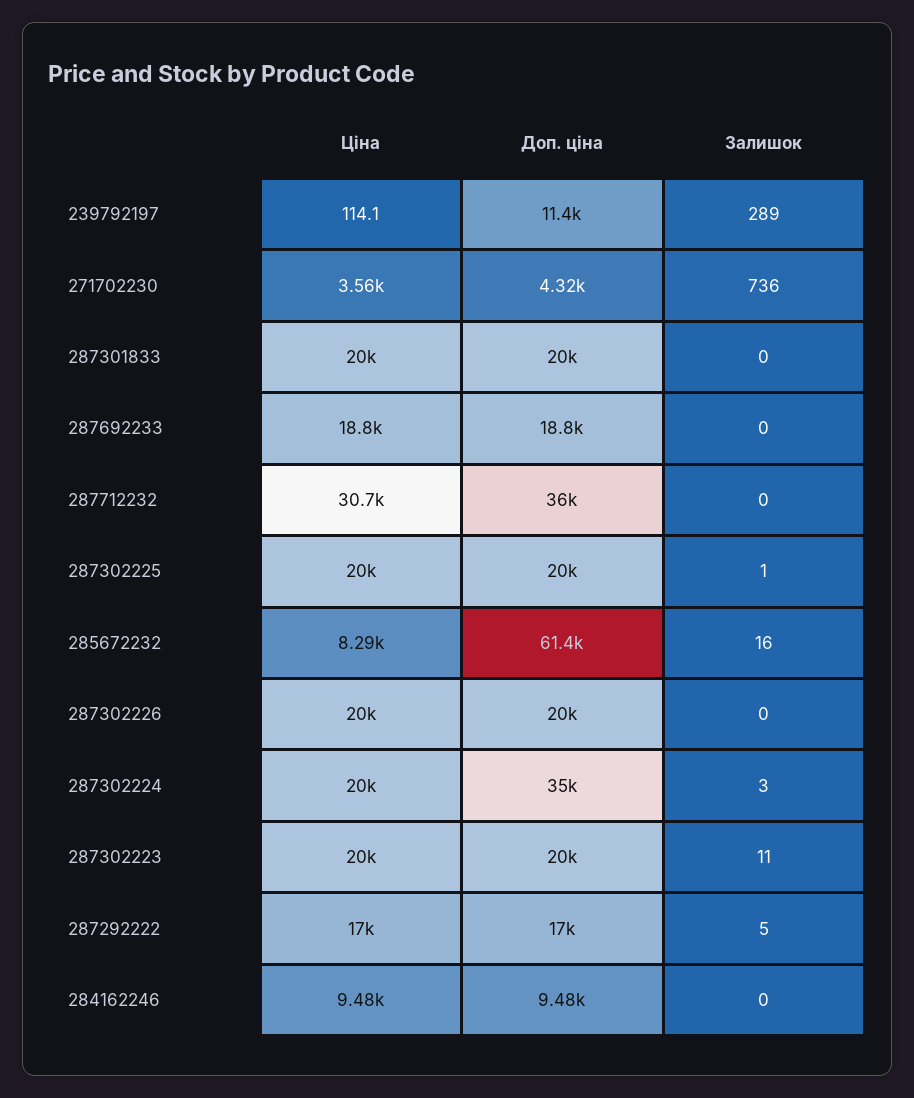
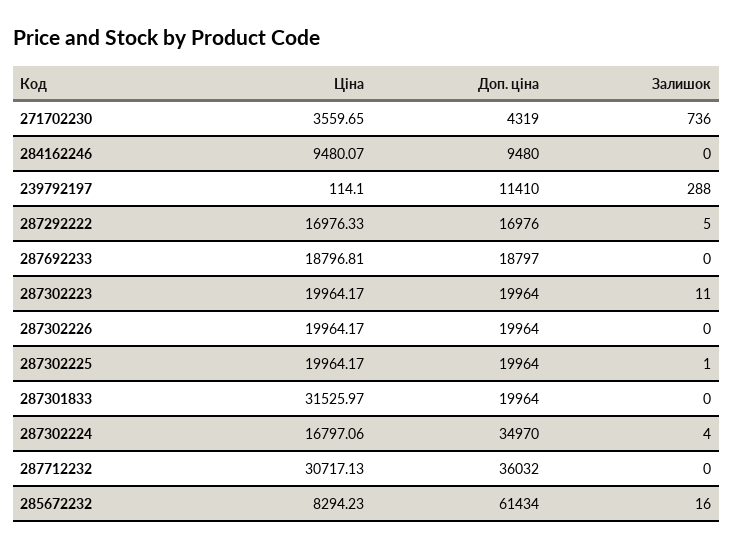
Залишок, 239792197: 289 -> 288
Ціна, 287301833: 20000 -> 31525.97
Ціна, 287302224: 20000 -> 16797.06
Залишок, 287302224: 3 -> 4

